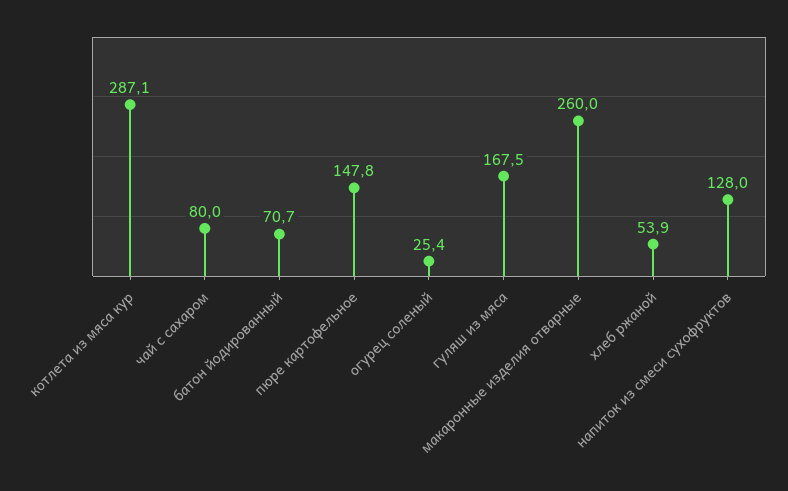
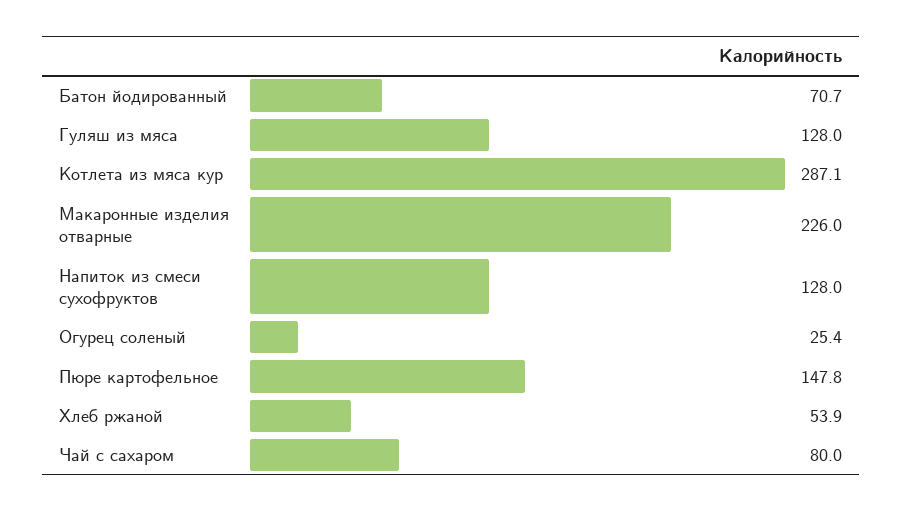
гуляш из мяса: 167.5 -> 128
макаронные изделия отварные: 260 -> 226

